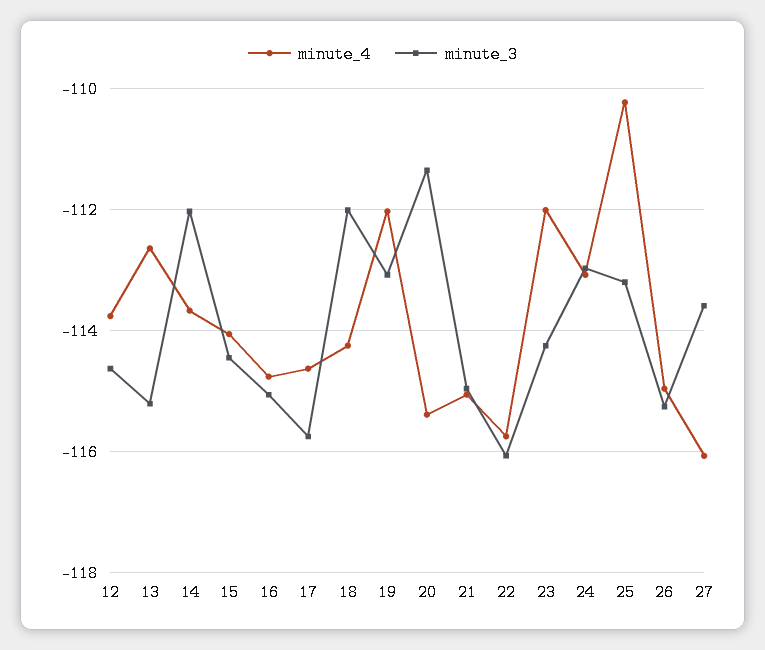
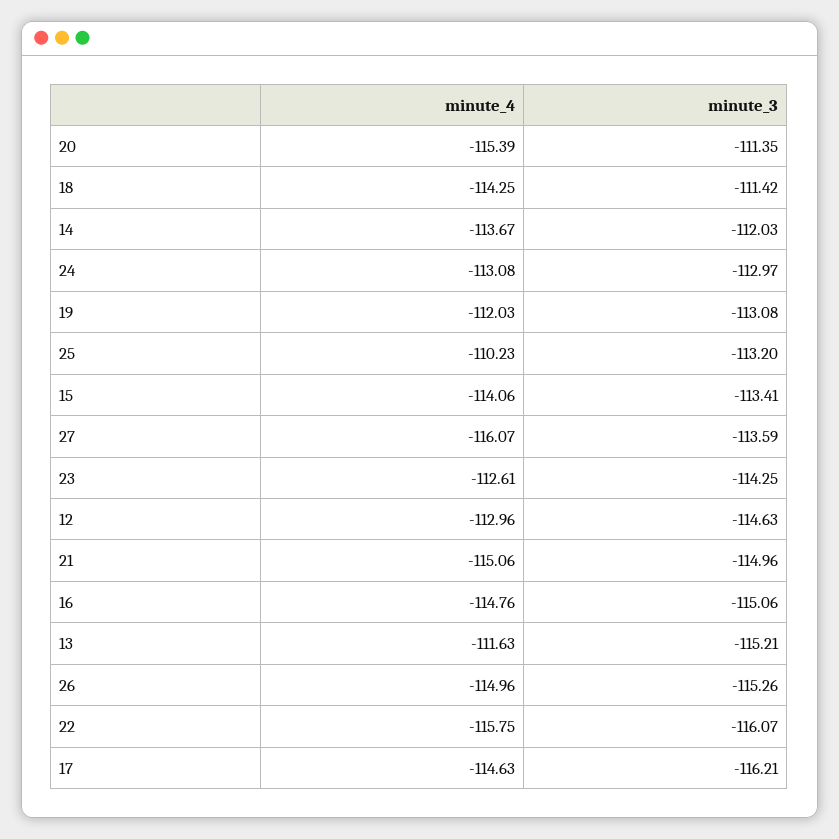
minute_4, 12: -113.8 -> -112.96
minute_4, 13: -112.6 -> -111.63
minute_3, 15: -114.4 -> -113.41
minute_3, 17: -115.8 -> -116.21
minute_3, 18: -112 -> -111.42
minute_4, 23: -112 -> -112.61

